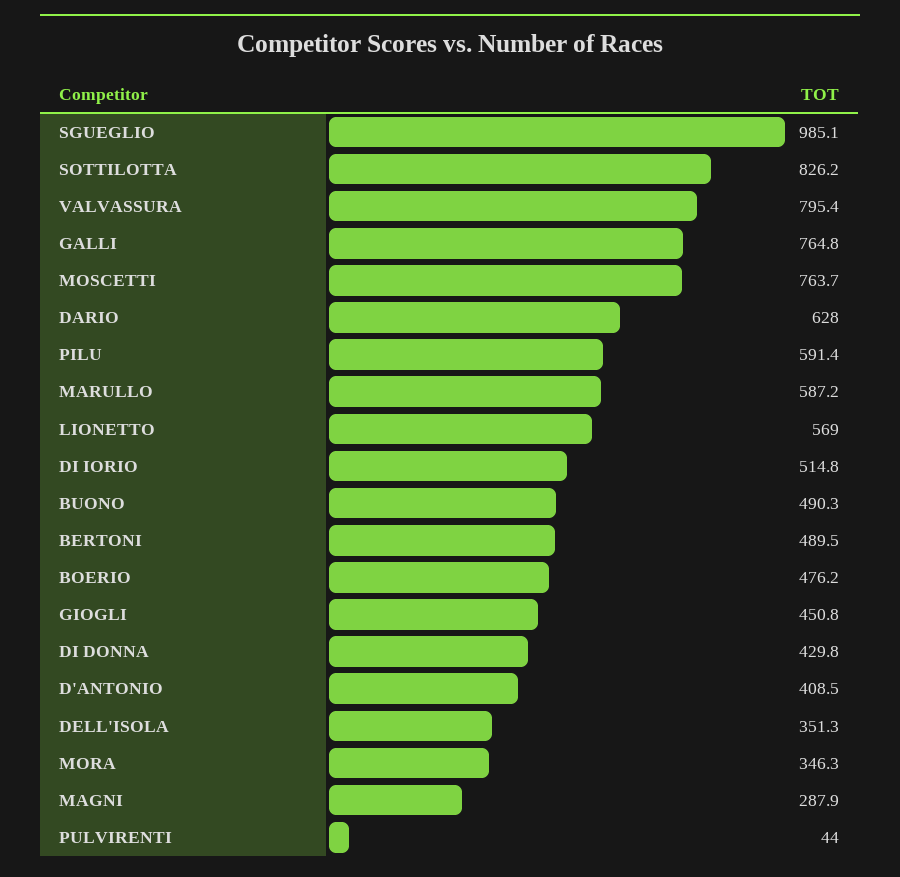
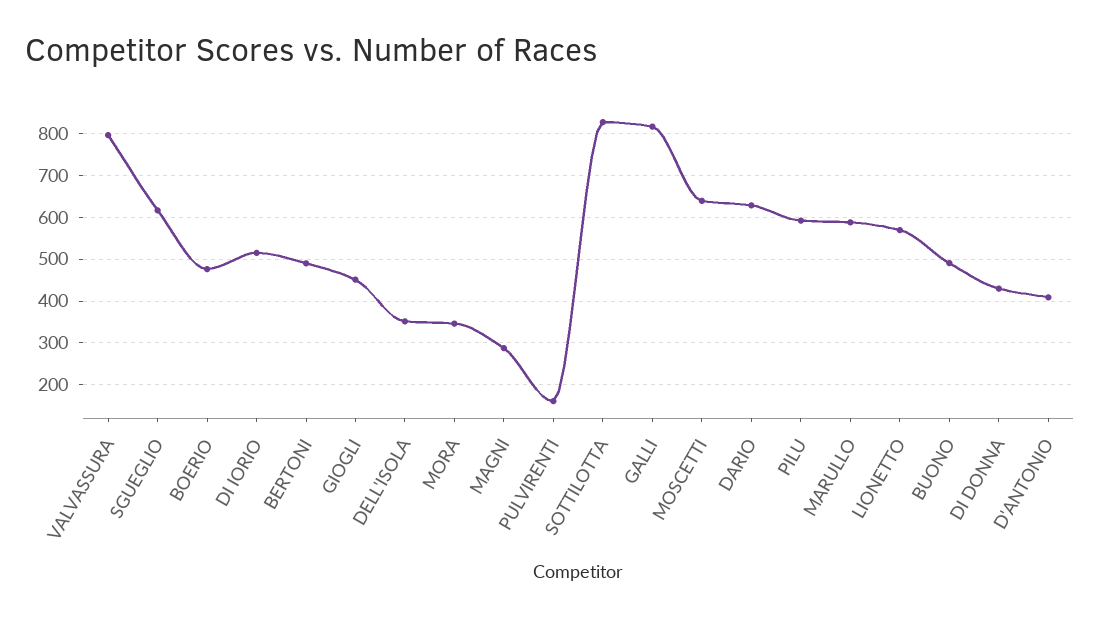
SGUEGLIO: 985.1 -> 620
GALLI: 764.8 -> 820
MOSCETTI: 763.7 -> 640
PULVIRENTI: 44 -> 160

